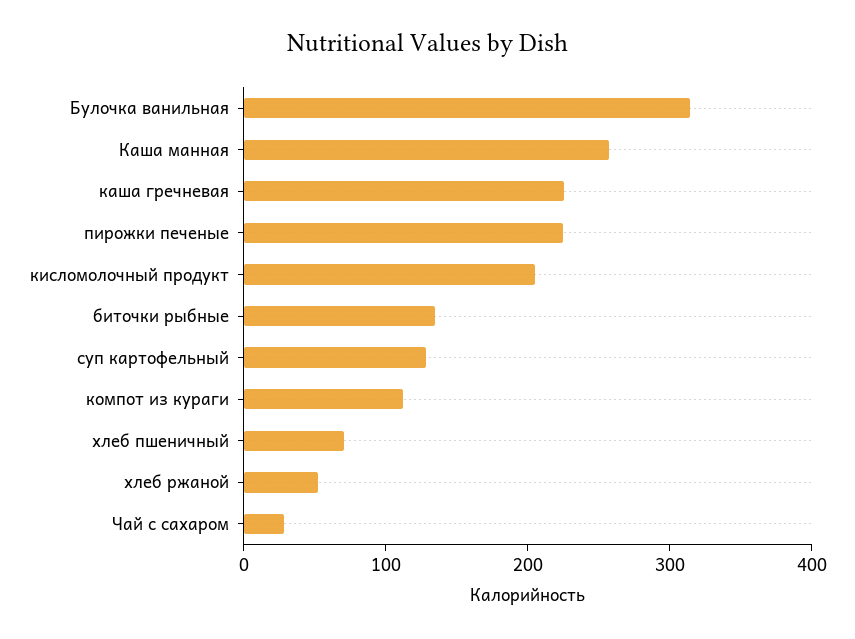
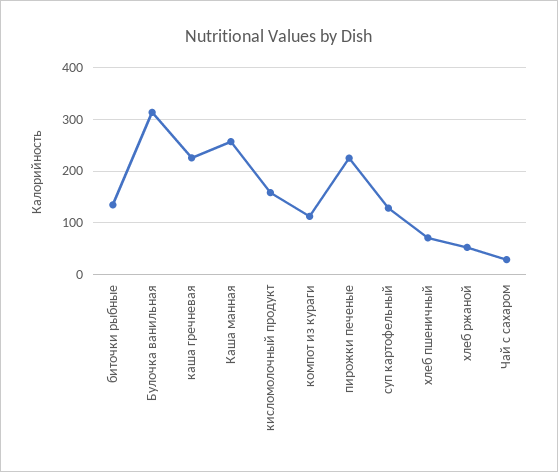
кисломолочный продукт: 200 -> 160

